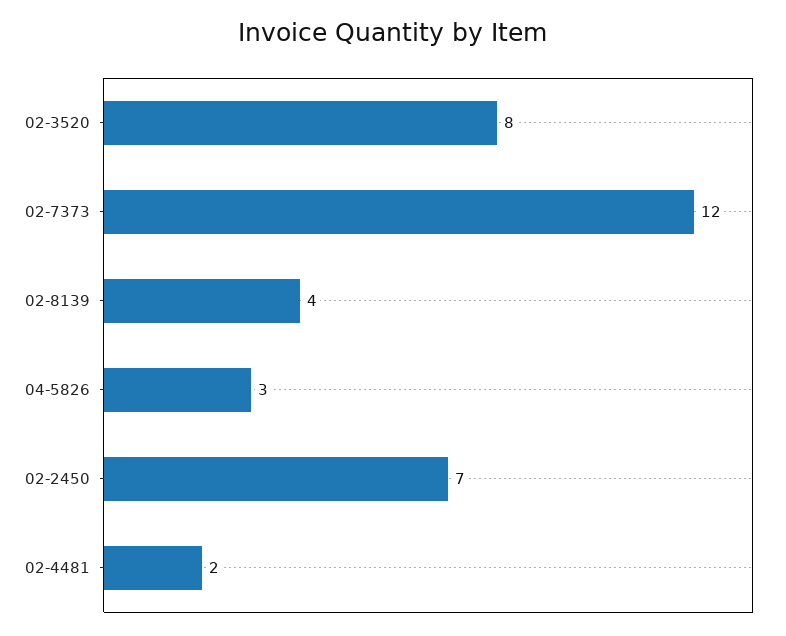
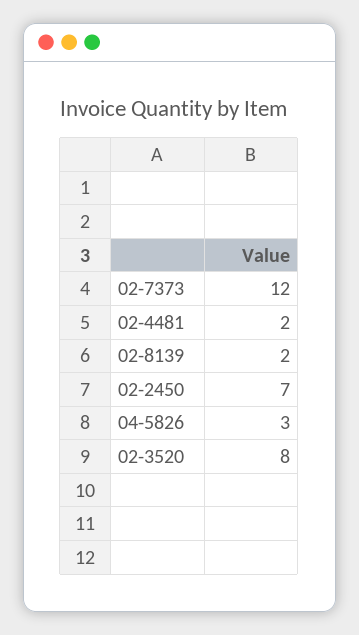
02-8139: 4 -> 2

